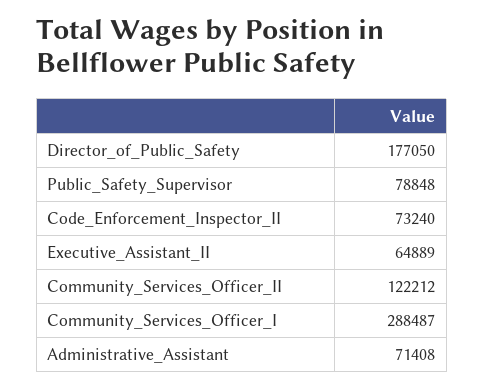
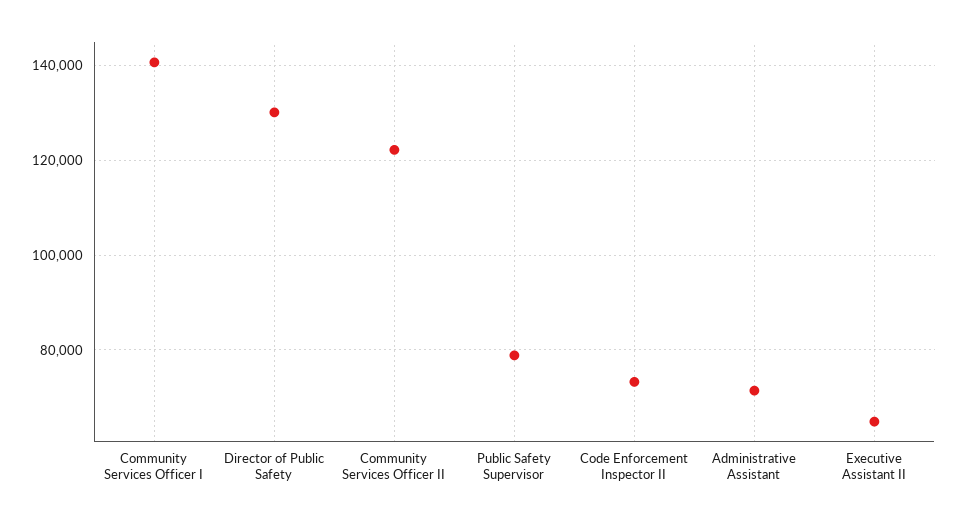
Director_of_Public_Safety: 177050 -> 130000
Community_Services_Officer_I: 288487 -> 140000

